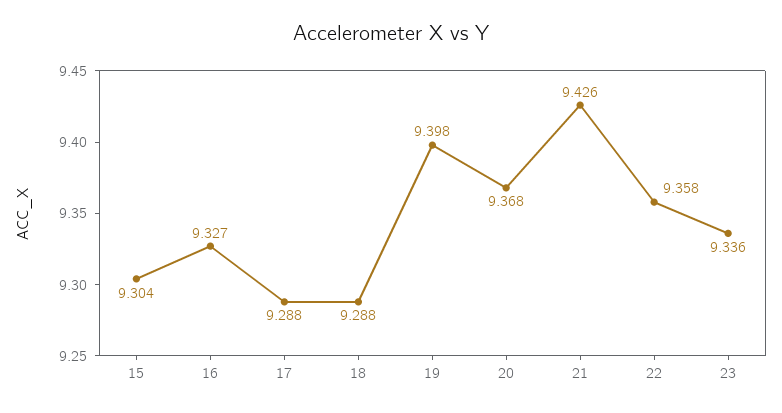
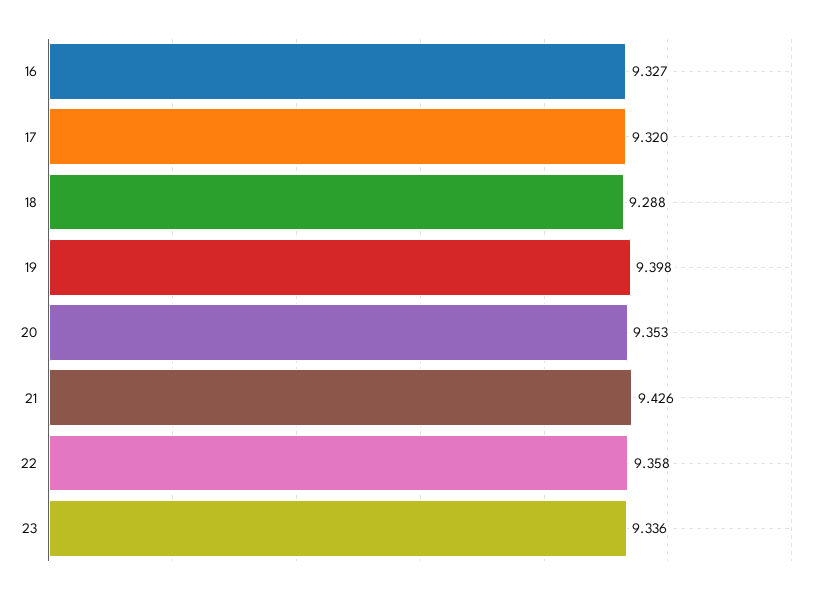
15: 9.304 -> none
17: 9.288 -> 9.32
20: 9.368 -> 9.353

